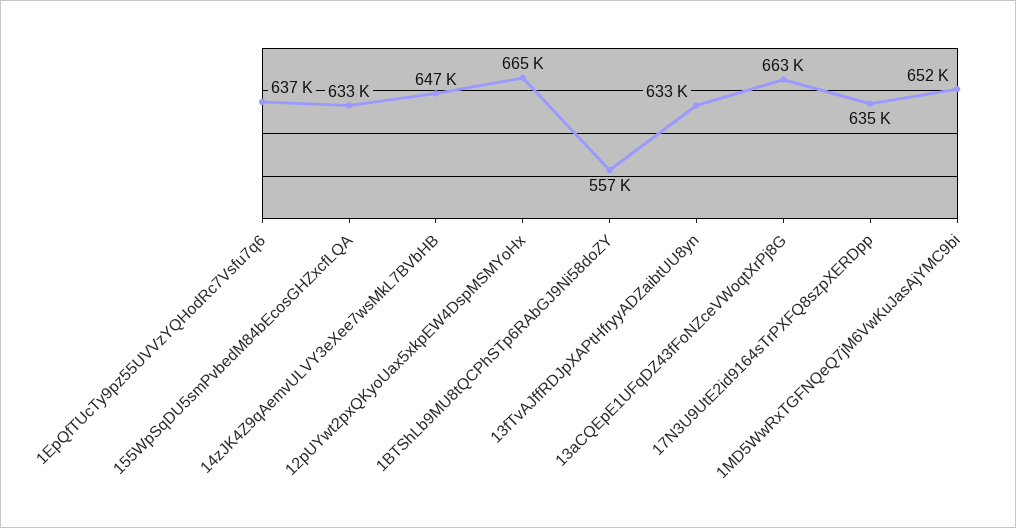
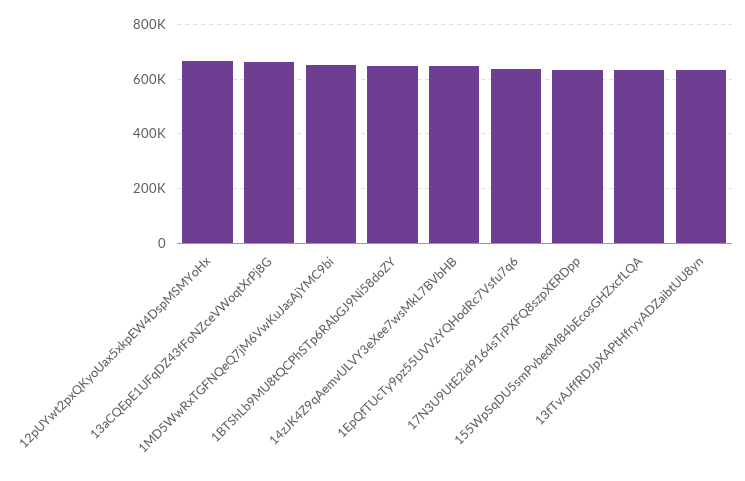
1BTShLb9MU8tQCPhSTp6RAbGJ9Ni58doZY: 557000 -> 650000

